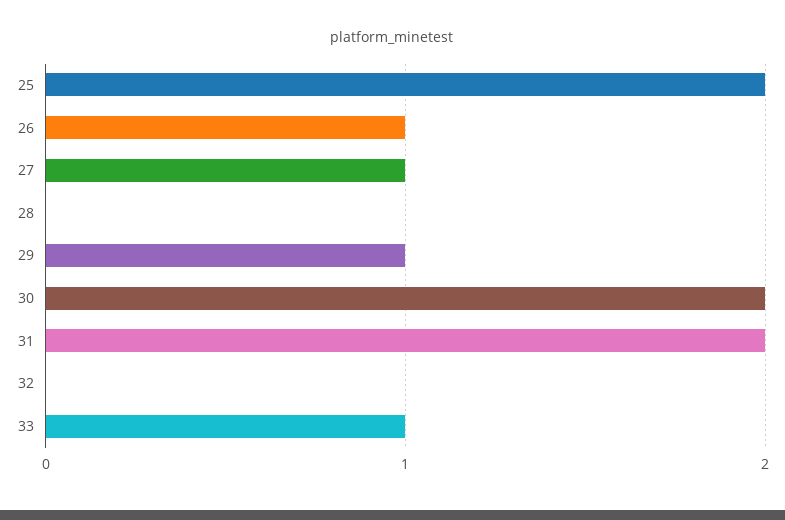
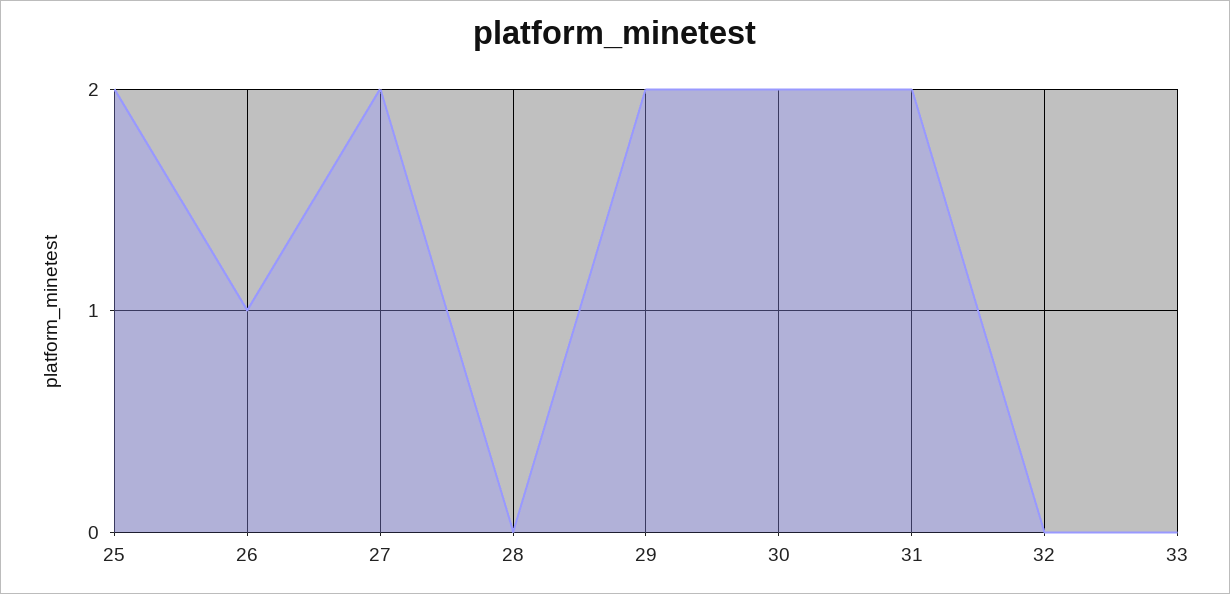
27: 1 -> 2
29: 1 -> 2
33: 1 -> 0

